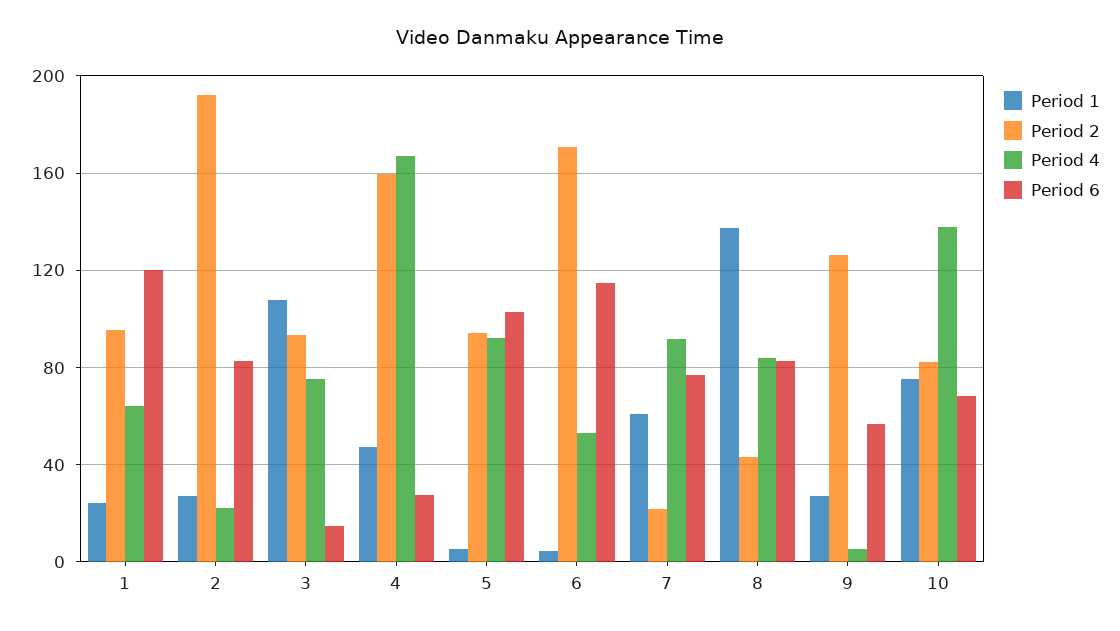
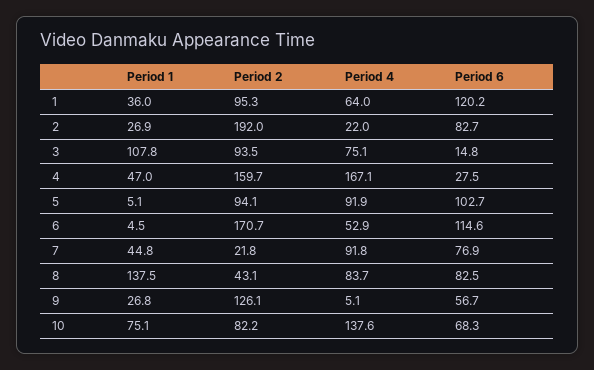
Period 1, 1: 25 -> 36
Period 1, 7: 60 -> 44.8

